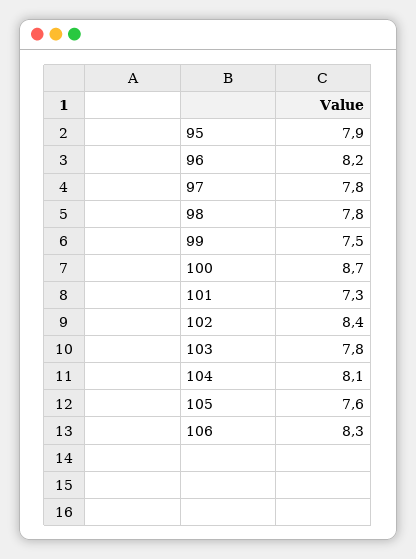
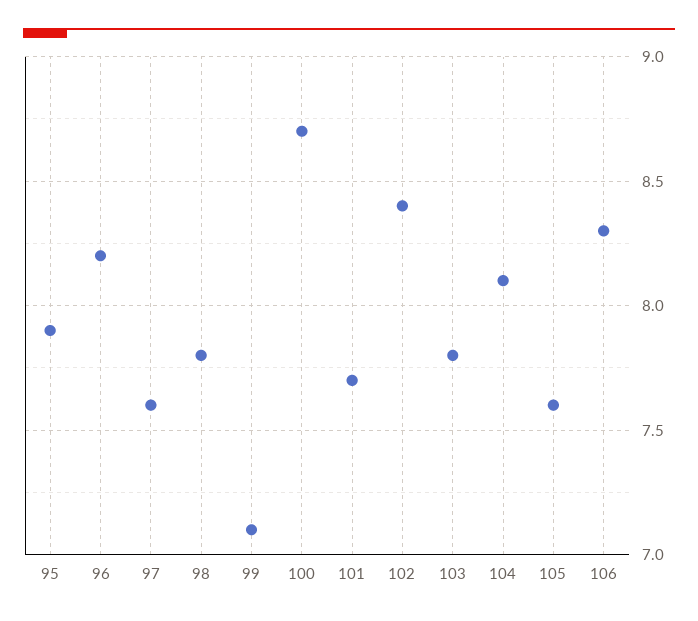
97: 7.8 -> 7.6
99: 7.5 -> 7.1
101: 7.3 -> 7.7

